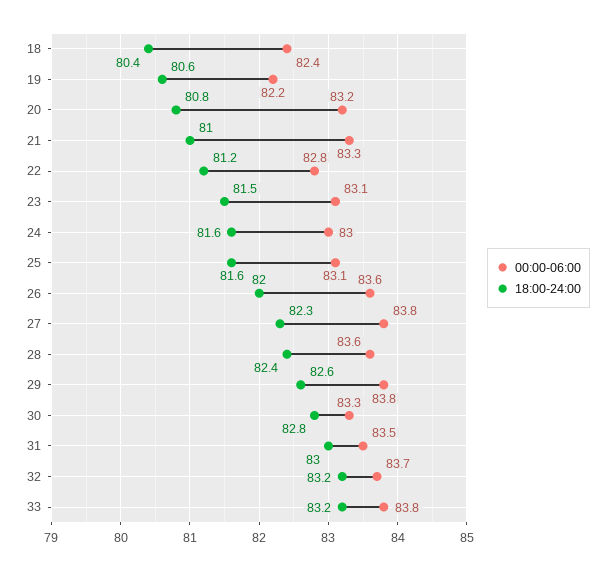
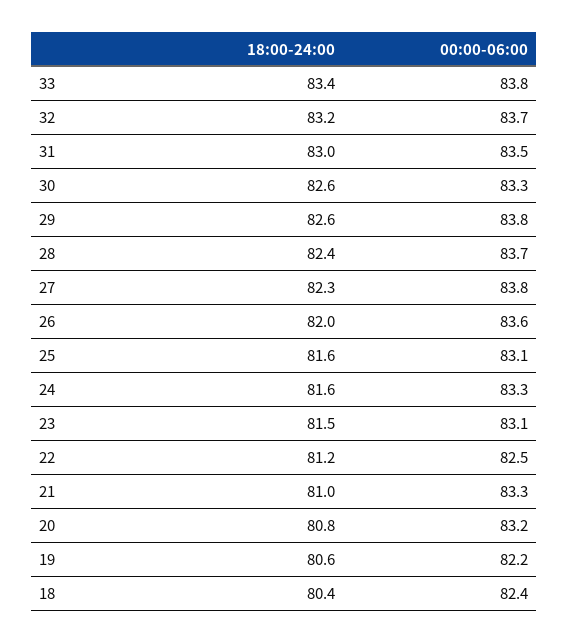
00:00-06:00, 22: 82.8 -> 82.5
00:00-06:00, 24: 83 -> 83.3
00:00-06:00, 28: 83.6 -> 83.7
18:00-24:00, 30: 82.8 -> 82.6
18:00-24:00, 33: 83.2 -> 83.4

